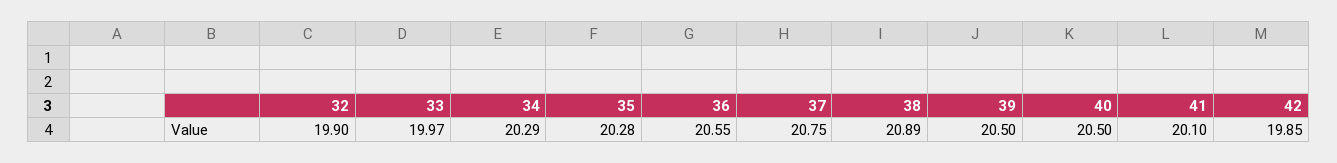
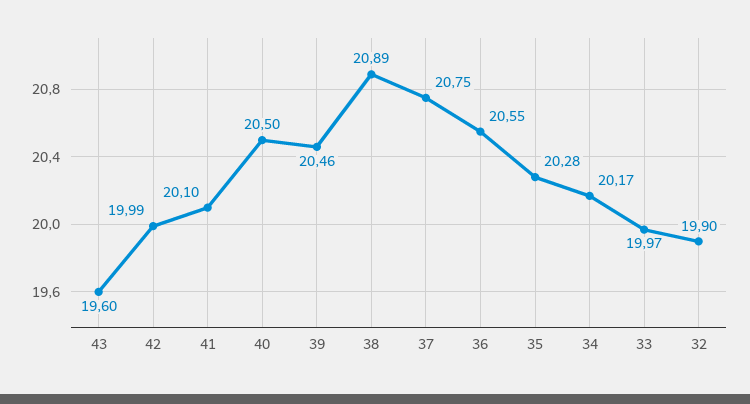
34: 20.29 -> 20.17
39: 20.5 -> 20.46
42: 19.85 -> 19.99
43: none -> 19.6

